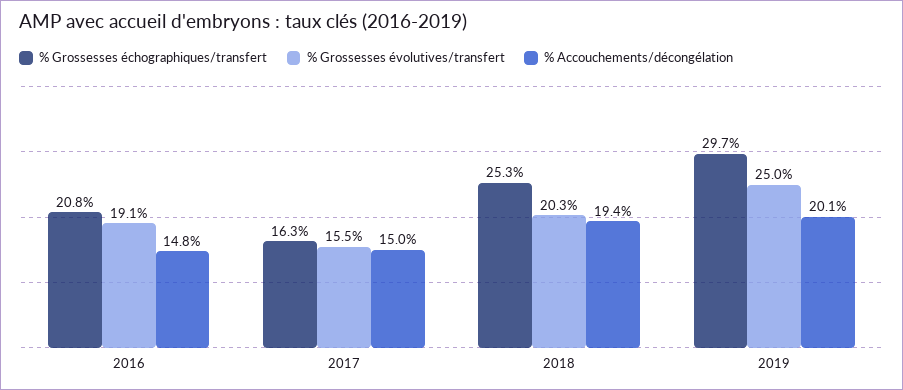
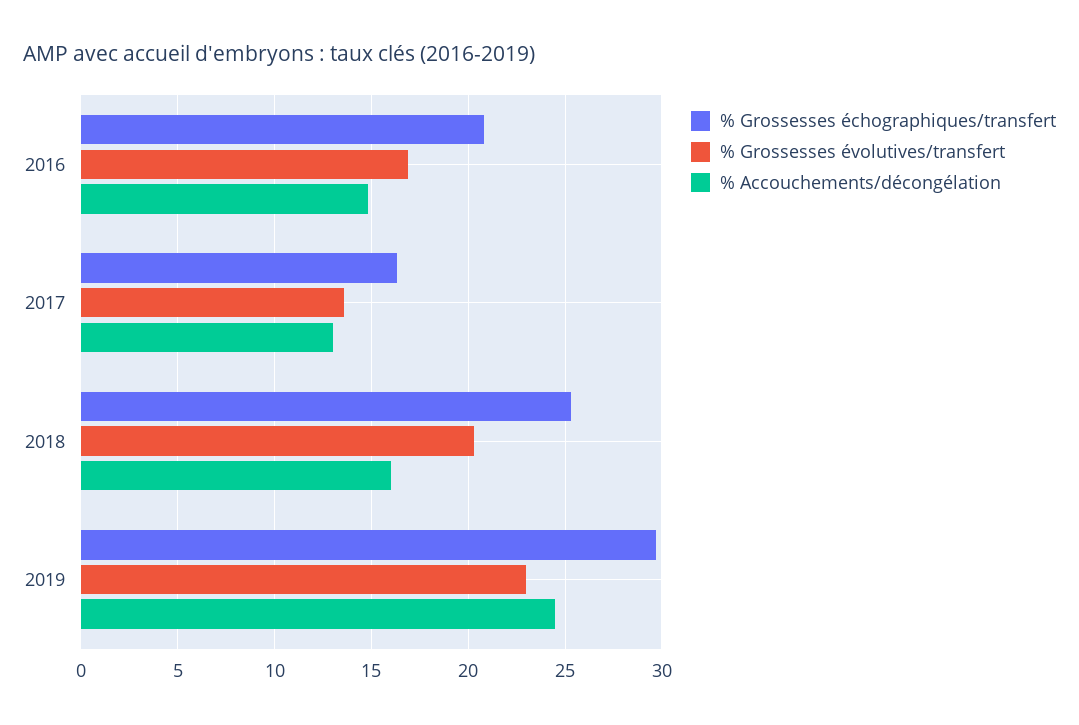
% Grossesses évolutives/transfert, 2016: 19.1 -> 17
% Grossesses évolutives/transfert, 2017: 15.5 -> 13.5
% Accouchements/décongélation, 2017: 15 -> 13
% Accouchements/décongélation, 2018: 19.4 -> 16
% Grossesses évolutives/transfert, 2019: 25 -> 23
% Accouchements/décongélation, 2019: 20.1 -> 24.5

